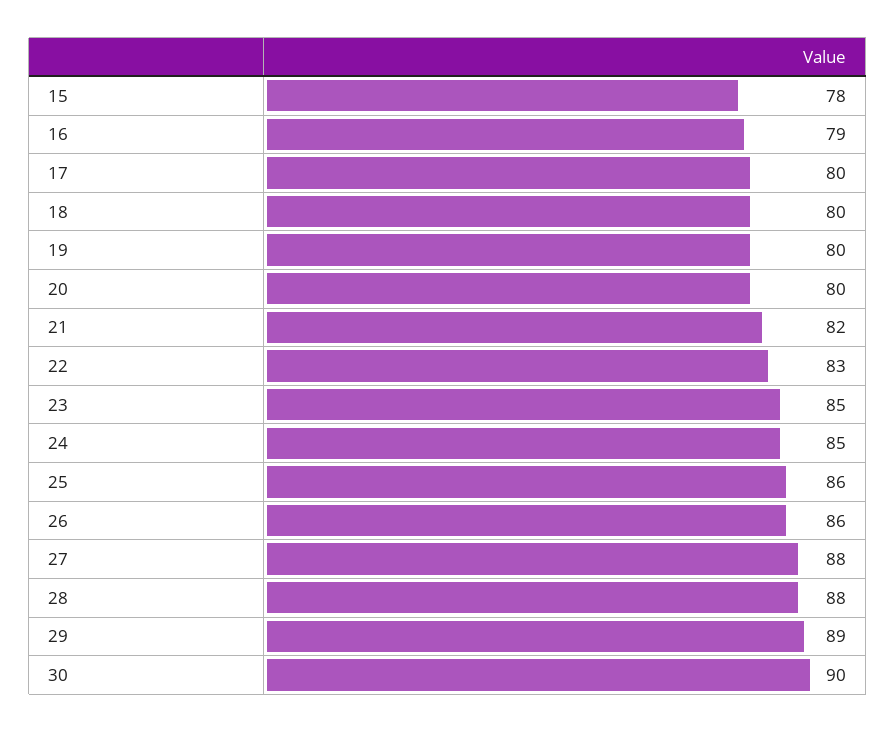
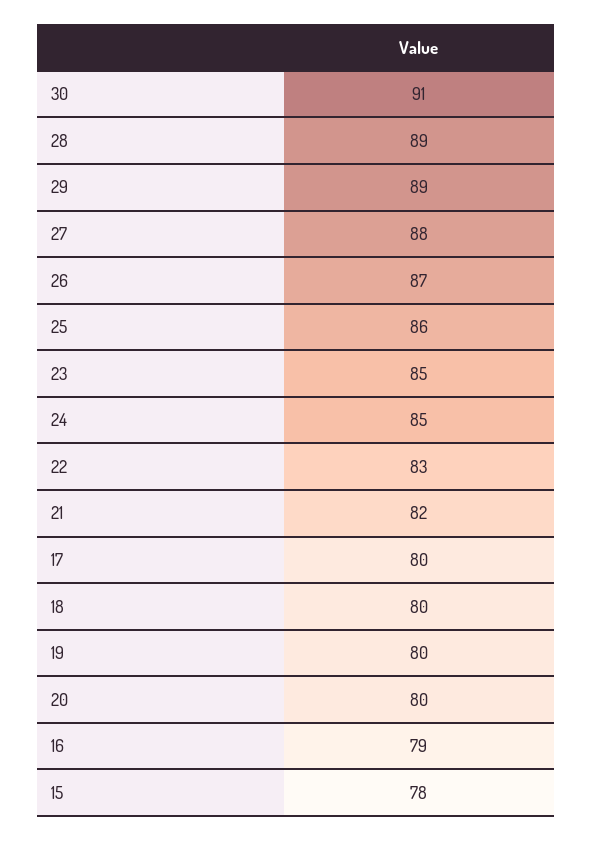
26: 86 -> 87
28: 88 -> 89
30: 90 -> 91

